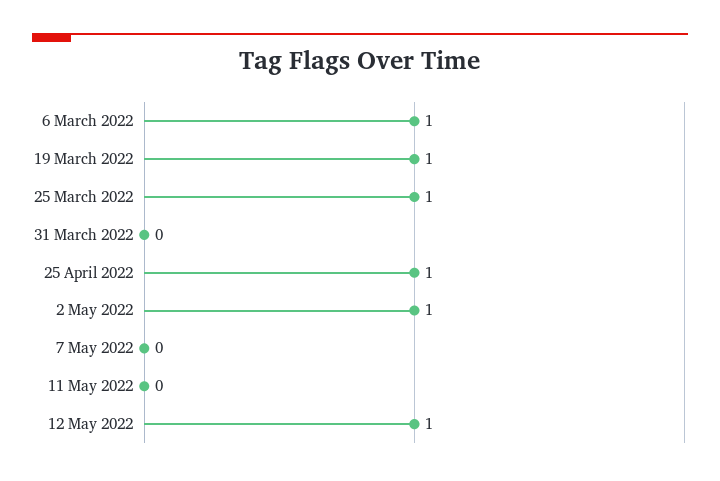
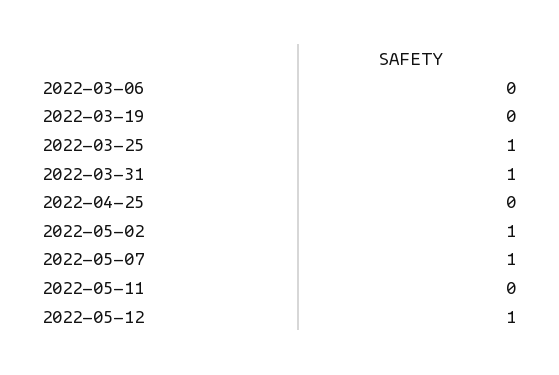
6 March 2022: 1 -> 0
19 March 2022: 1 -> 0
31 March 2022: 0 -> 1
25 April 2022: 1 -> 0
7 May 2022: 0 -> 1

